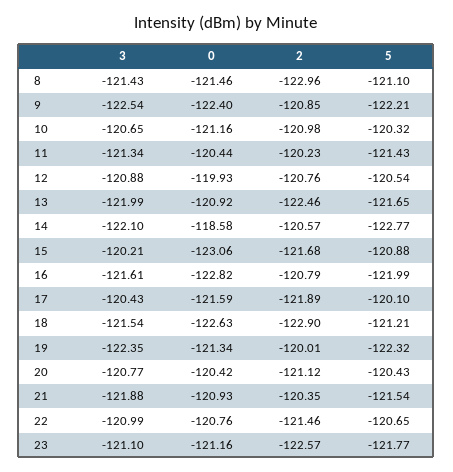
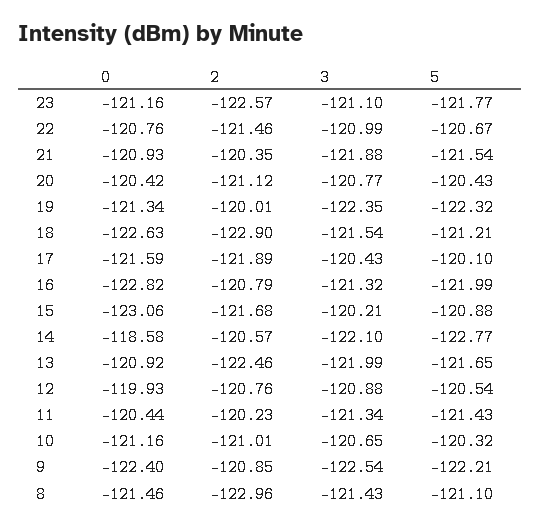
2, 10: -120.98 -> -121.01
3, 16: -121.61 -> -121.32
5, 22: -120.65 -> -120.67

